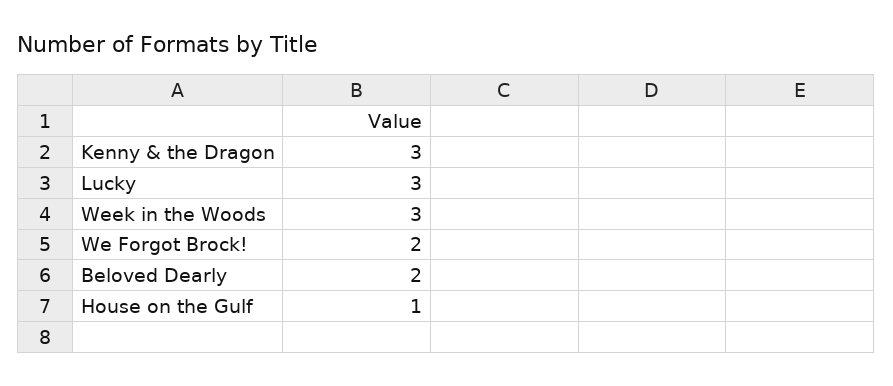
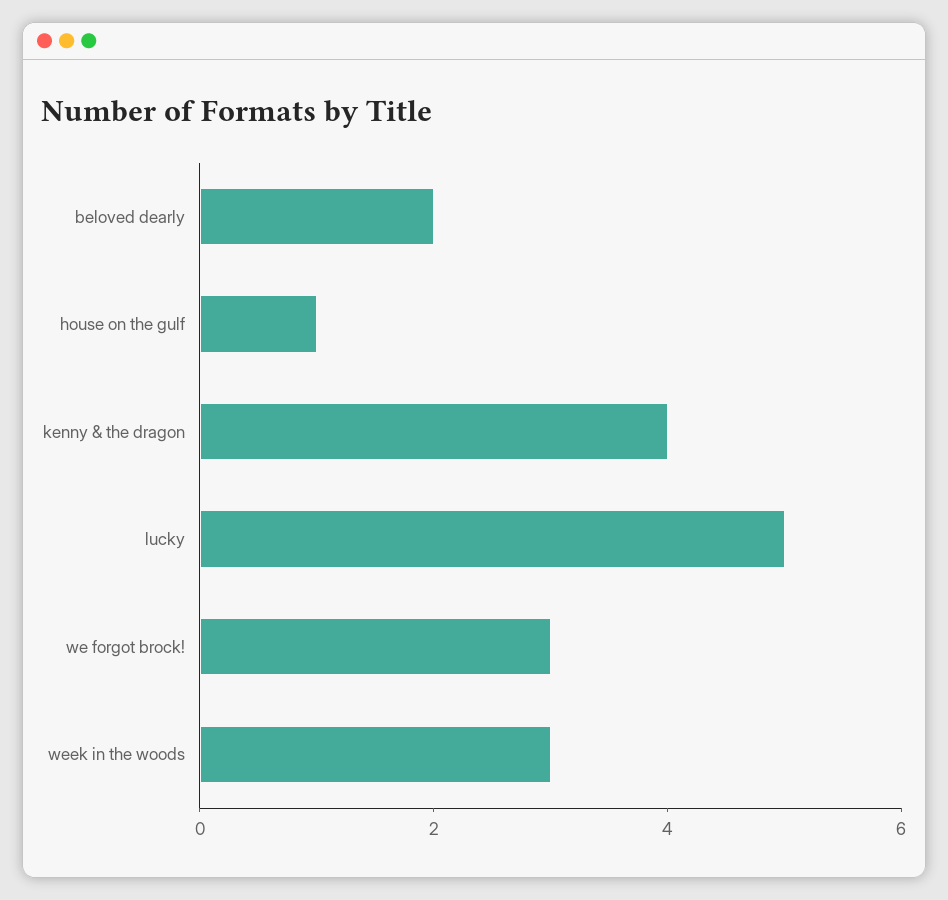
Kenny & the Dragon: 3 -> 4
Lucky: 3 -> 5
We Forgot Brock!: 2 -> 3

